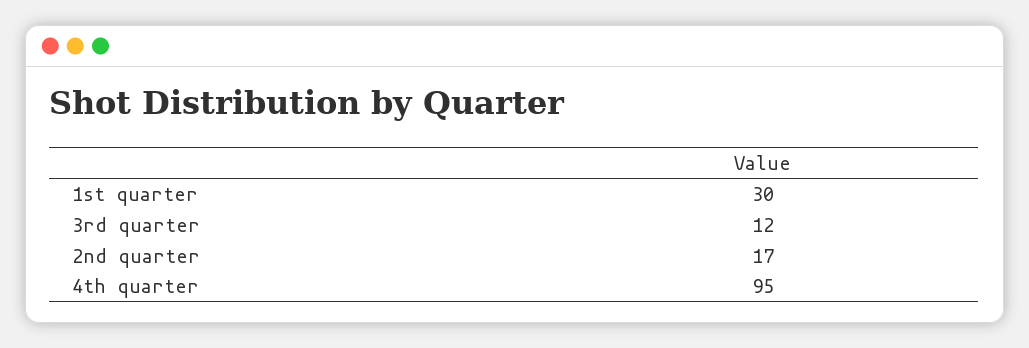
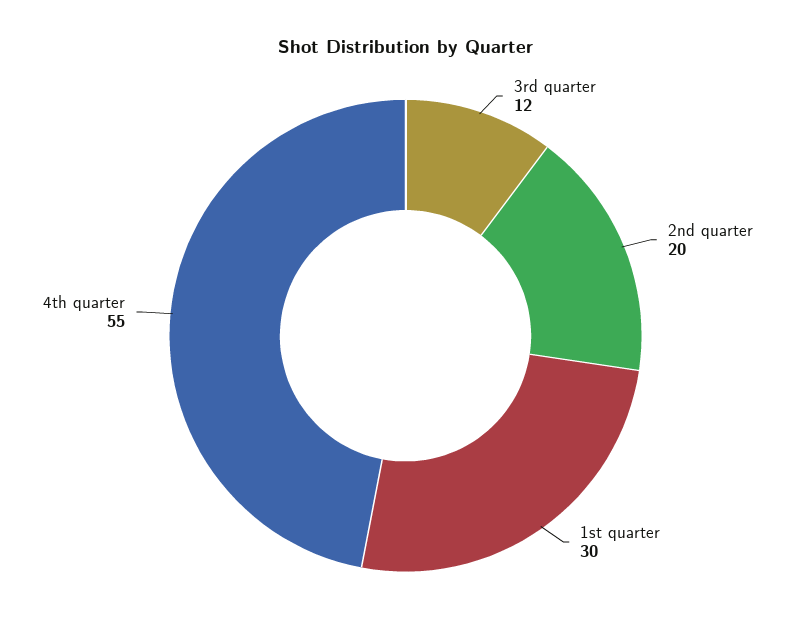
2nd quarter: 17 -> 20
4th quarter: 95 -> 55

